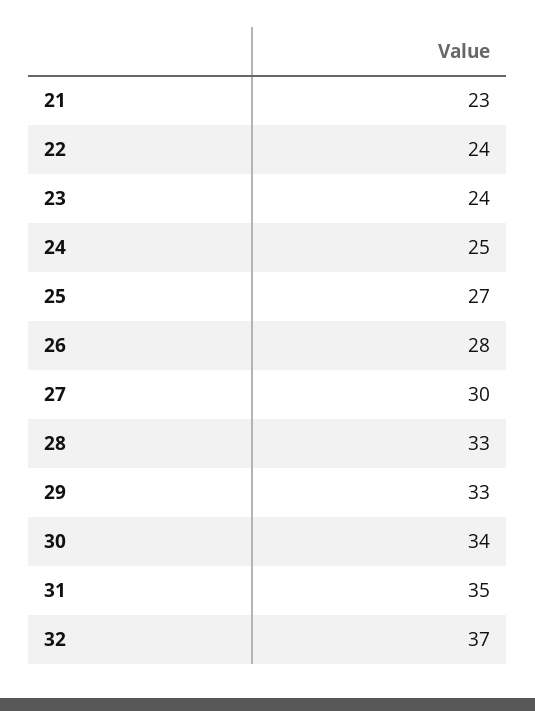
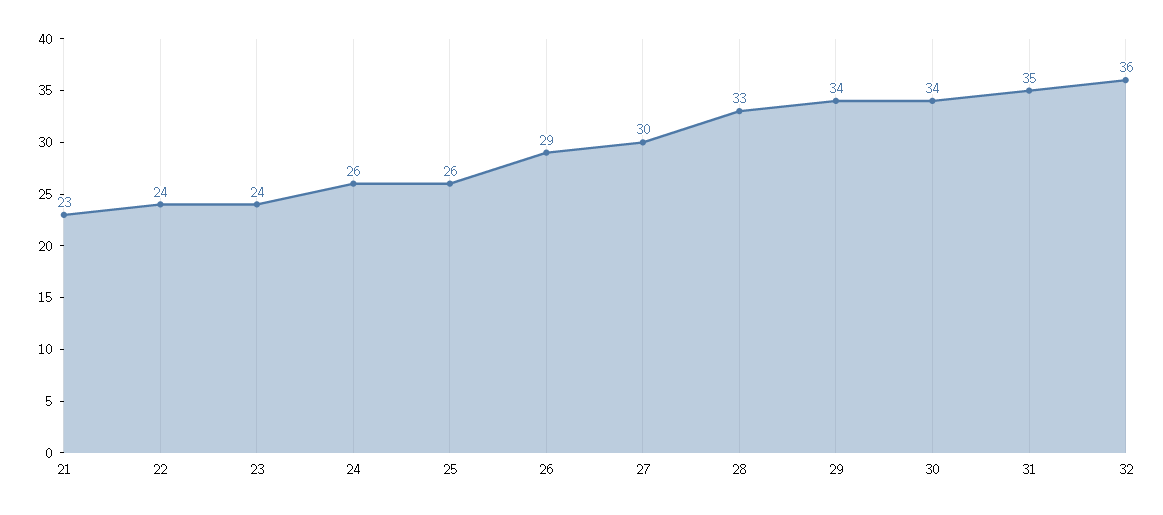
24: 25 -> 26
25: 27 -> 26
26: 28 -> 29
29: 33 -> 34
32: 37 -> 36

